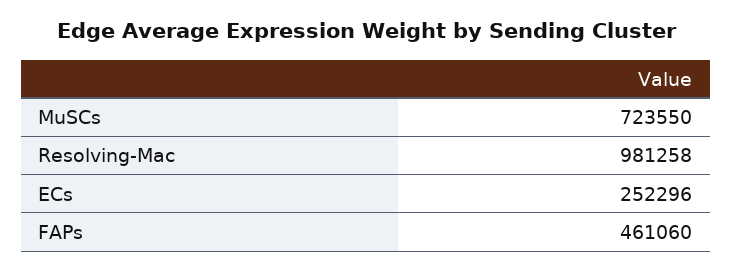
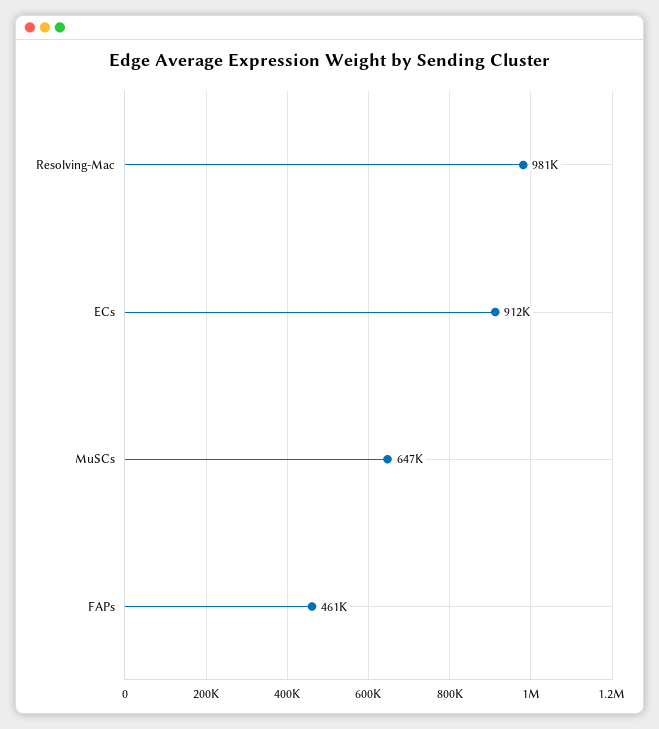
MuSCs: 723550 -> 647000
ECs: 252296 -> 912000

